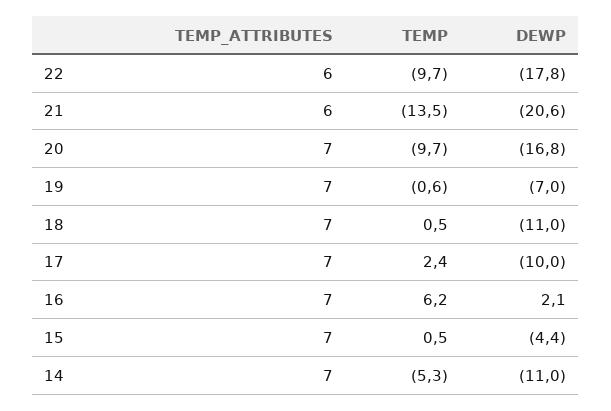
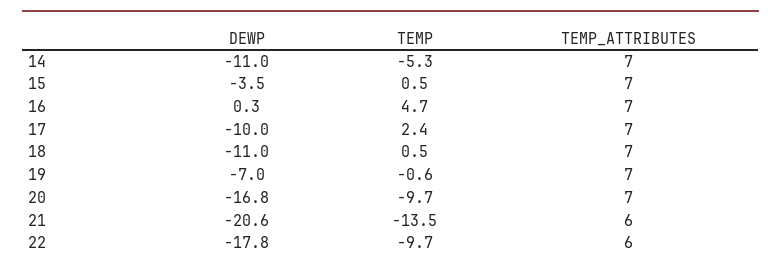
TEMP, 16: 6.2 -> 4.7
DEWP, 16: 2.1 -> 0.3
DEWP, 15: -4.4 -> -3.5

